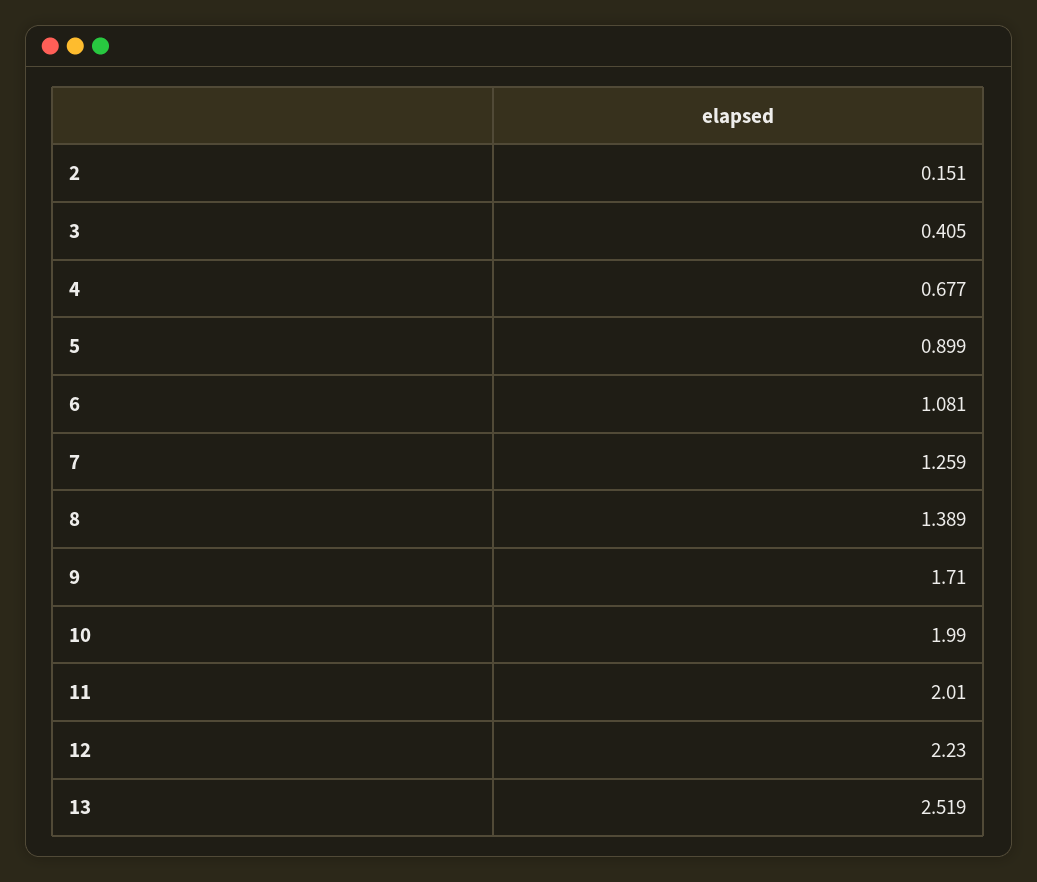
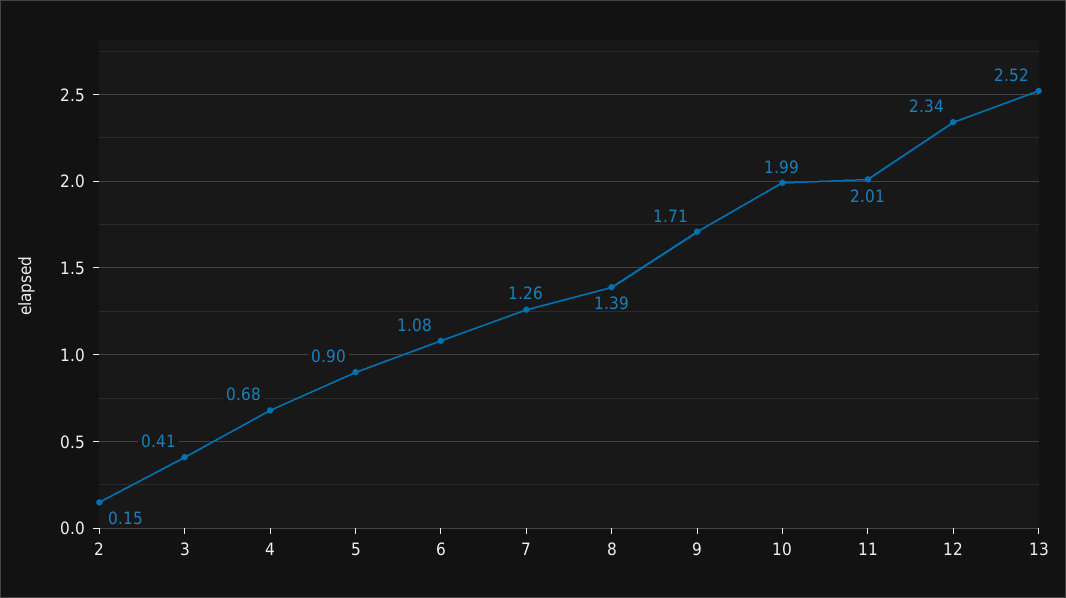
12: 2.23 -> 2.34

